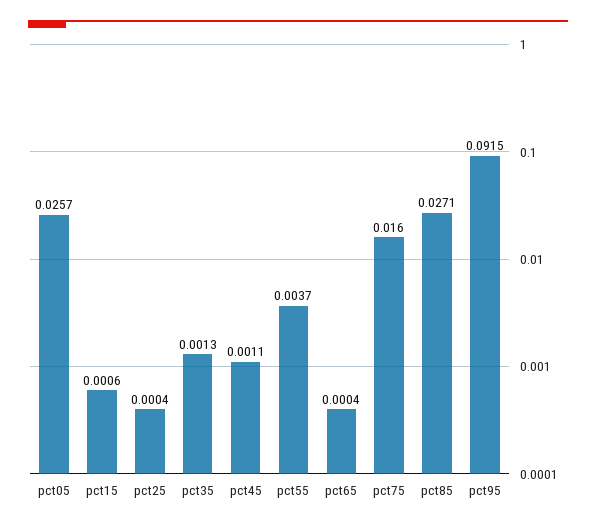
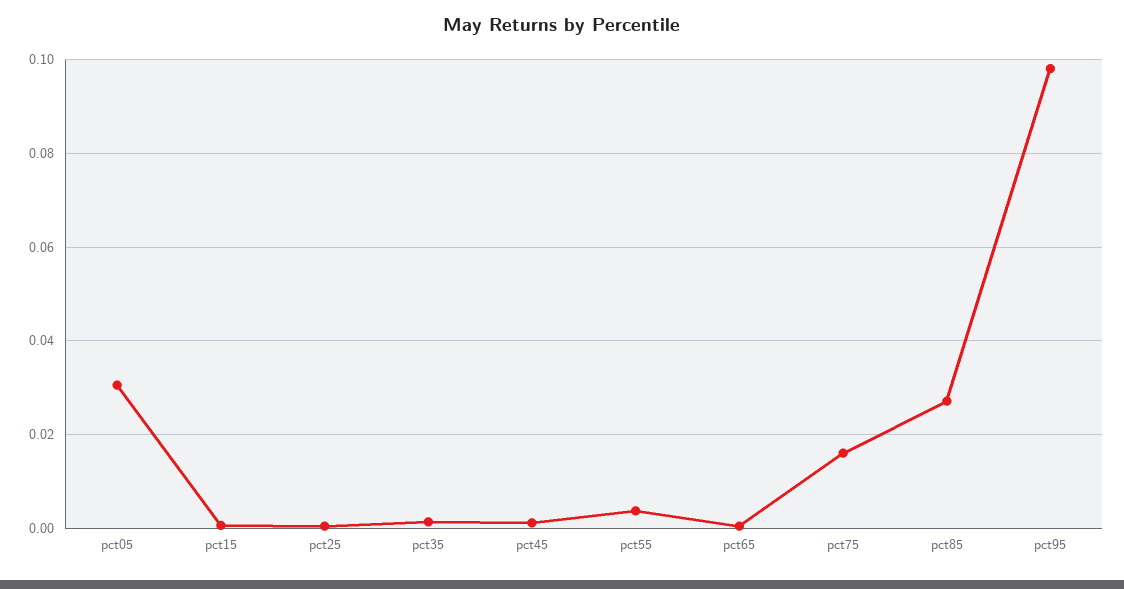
pct05: 0.0257 -> 0.03
pct95: 0.0915 -> 0.098

